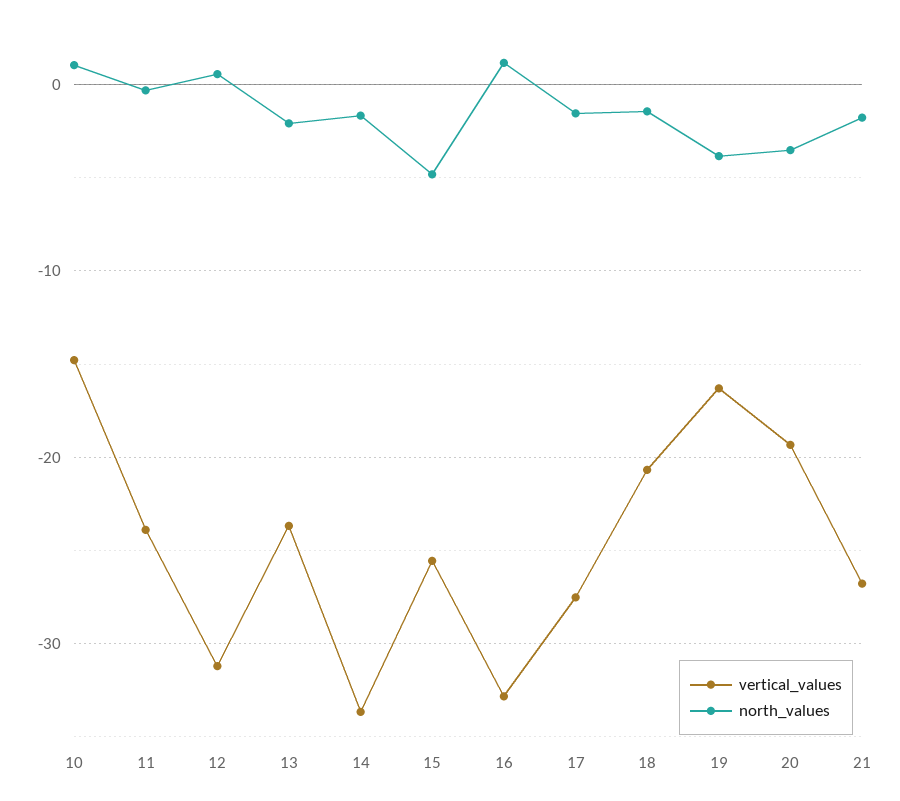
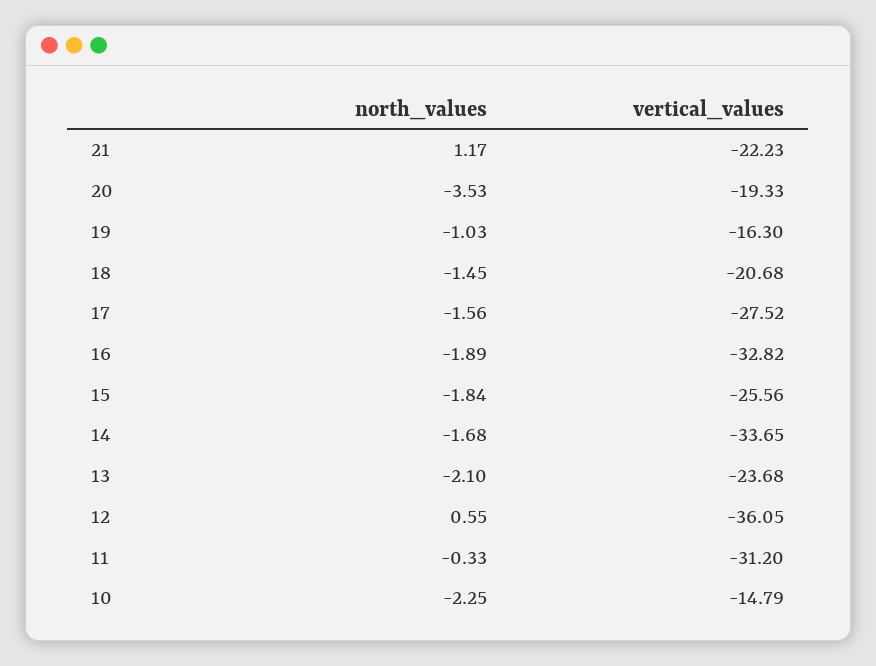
north_values, 10: 1 -> -2.25
vertical_values, 11: -24 -> -31.2
vertical_values, 12: -31 -> -36.05
north_values, 15: -5 -> -1.84
north_values, 16: 1 -> -1.89
north_values, 19: -4 -> -1.03
vertical_values, 21: -27 -> -22.23
north_values, 21: -2 -> 1.17

